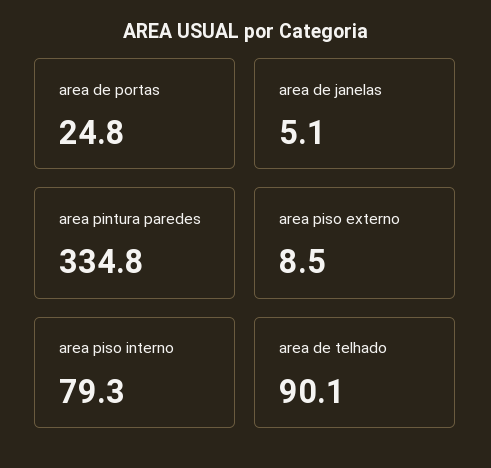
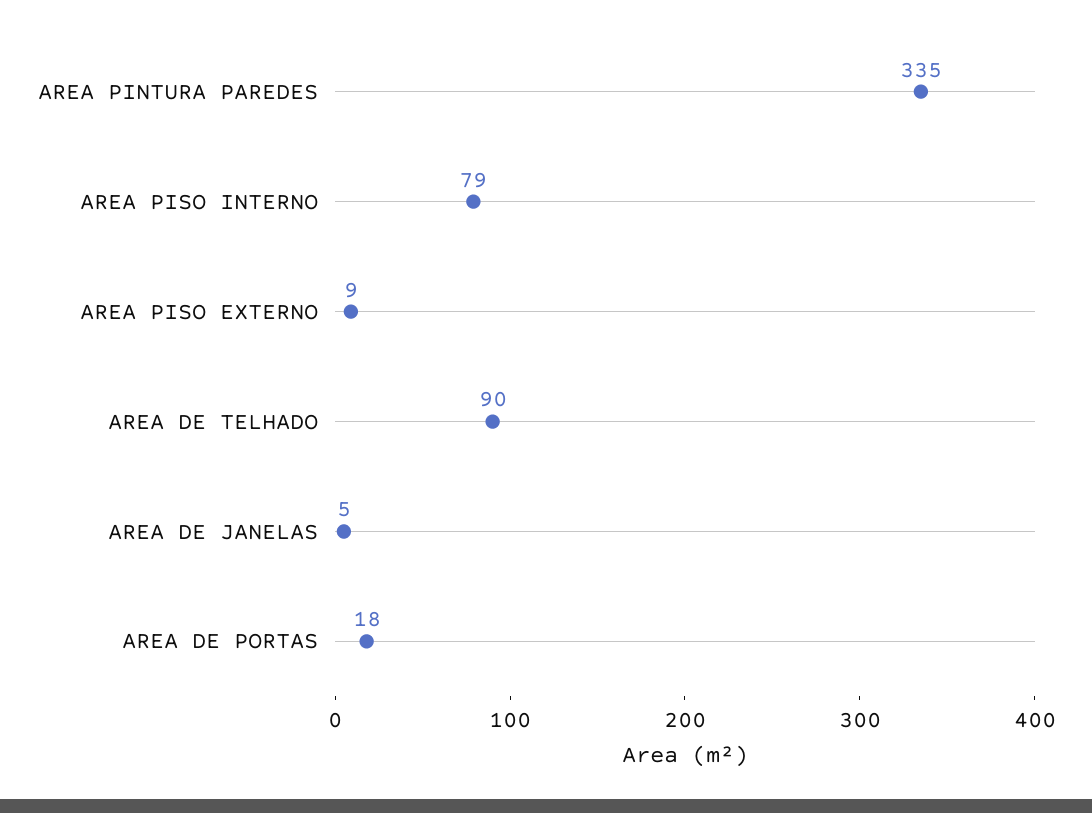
area de portas: 24.8 -> 18

